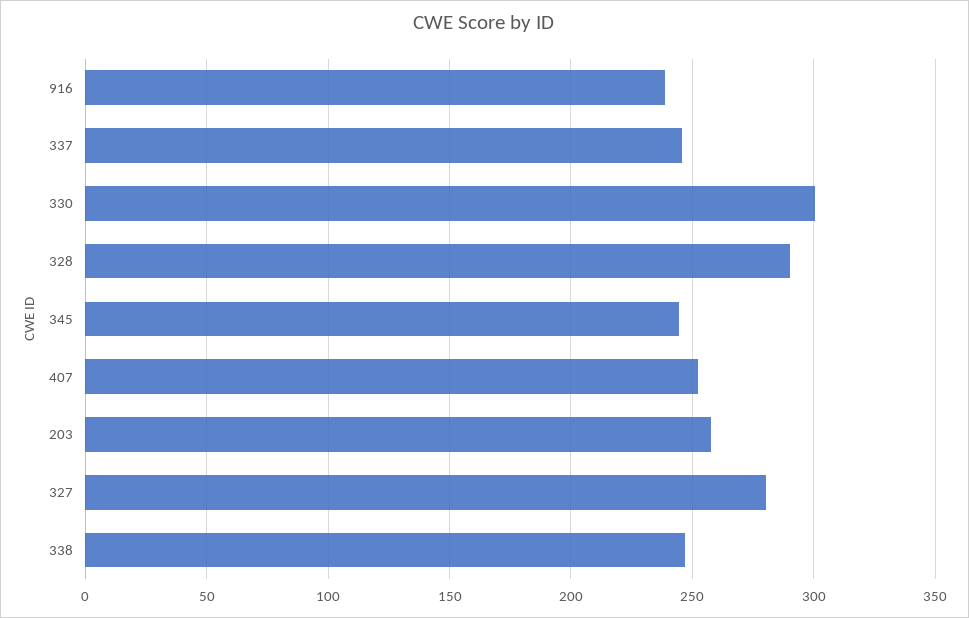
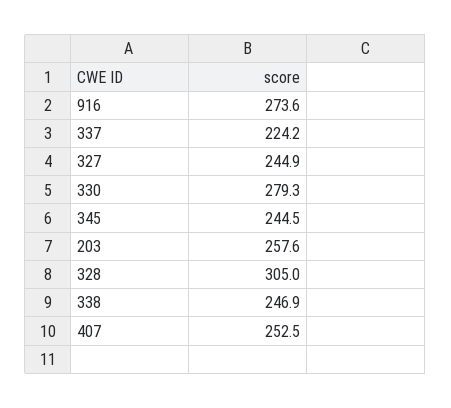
916: 240 -> 273.6
337: 245 -> 224.2
330: 300 -> 279.3
328: 290 -> 305
327: 280 -> 244.9

